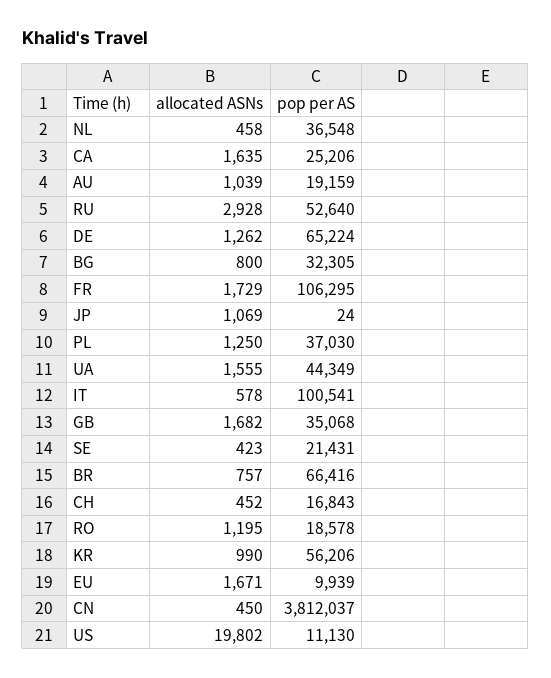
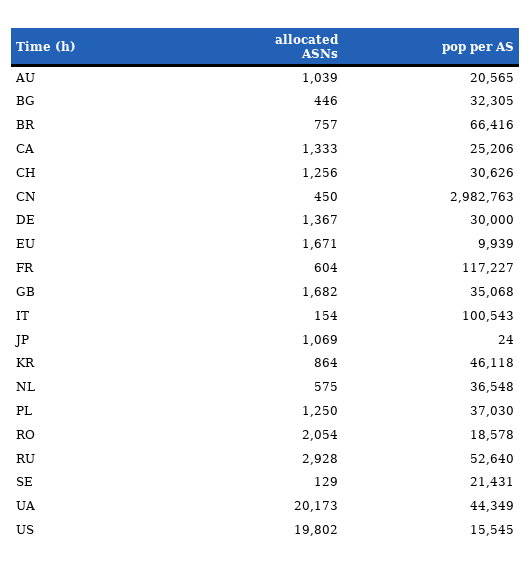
allocated ASNs, NL: 458 -> 575
allocated ASNs, CA: 1635 -> 1333
pop per AS, AU: 19159 -> 20565
allocated ASNs, DE: 1262 -> 1367
pop per AS, DE: 65224 -> 30000
allocated ASNs, BG: 800 -> 446
allocated ASNs, FR: 1729 -> 604
pop per AS, FR: 106295 -> 117227
allocated ASNs, UA: 1555 -> 20173
allocated ASNs, IT: 578 -> 154
pop per AS, IT: 100541 -> 100543
allocated ASNs, SE: 423 -> 129
allocated ASNs, CH: 452 -> 1256
pop per AS, CH: 16843 -> 30626
allocated ASNs, RO: 1195 -> 2054
allocated ASNs, KR: 990 -> 864
pop per AS, KR: 56206 -> 46118
pop per AS, CN: 3812037 -> 2982763
pop per AS, US: 11130 -> 15545

